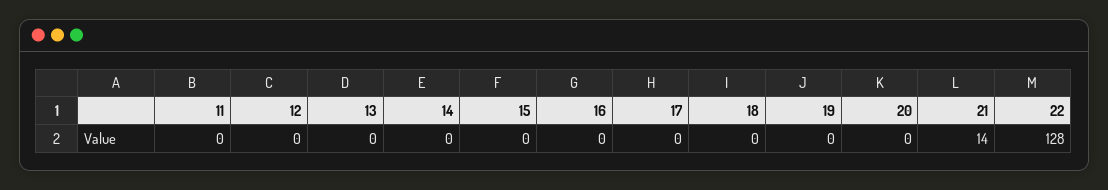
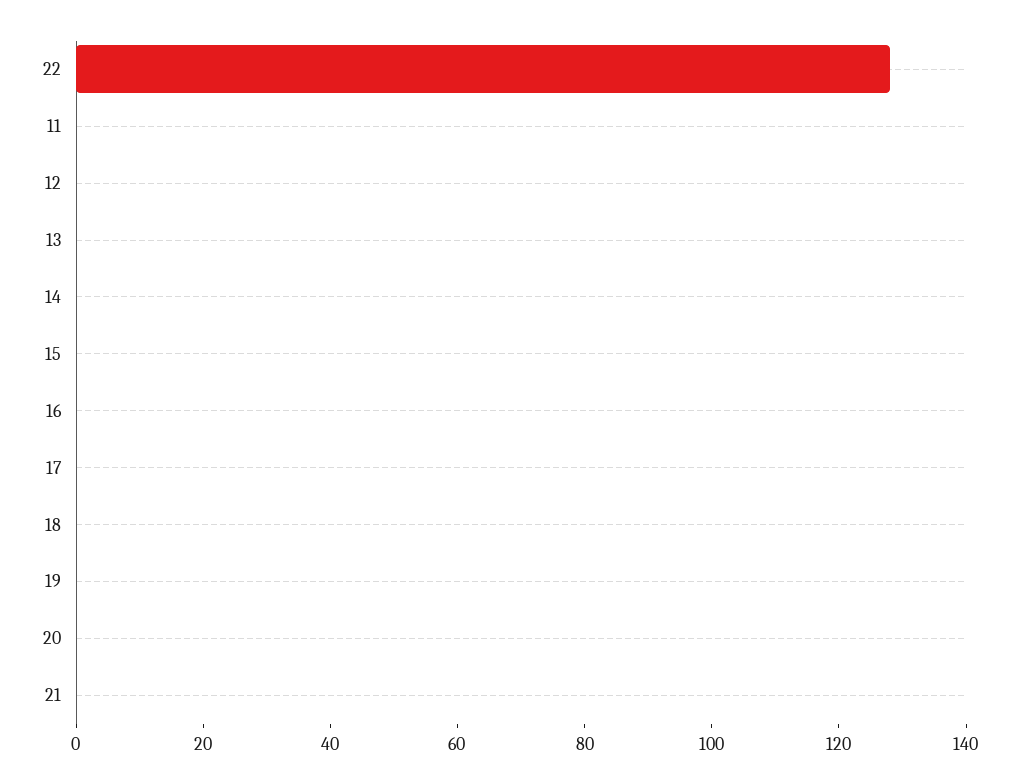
21: 14 -> 0

